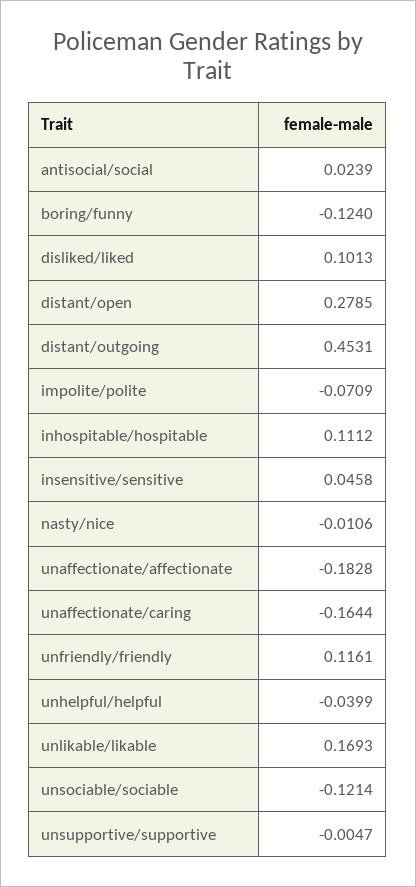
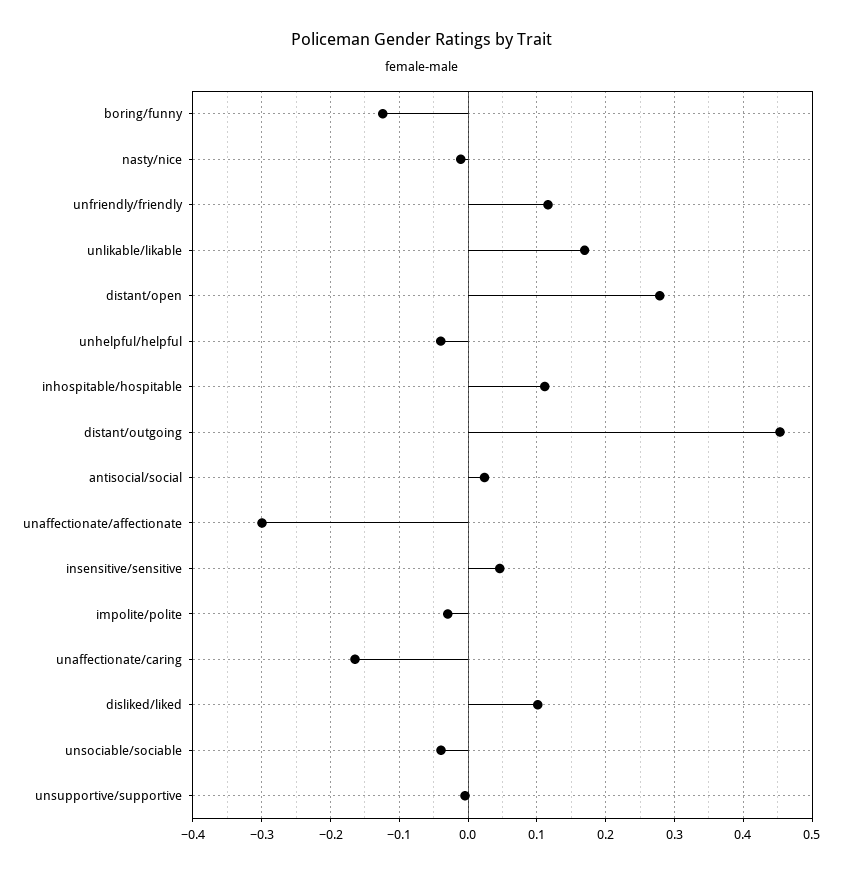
impolite/polite: -0.0709 -> -0.03
unaffectionate/affectionate: -0.1828 -> -0.3
unsociable/sociable: -0.1214 -> -0.04

